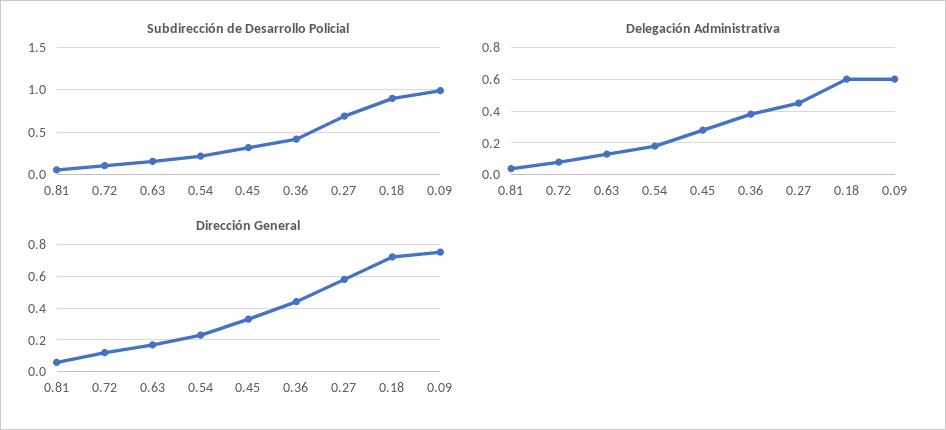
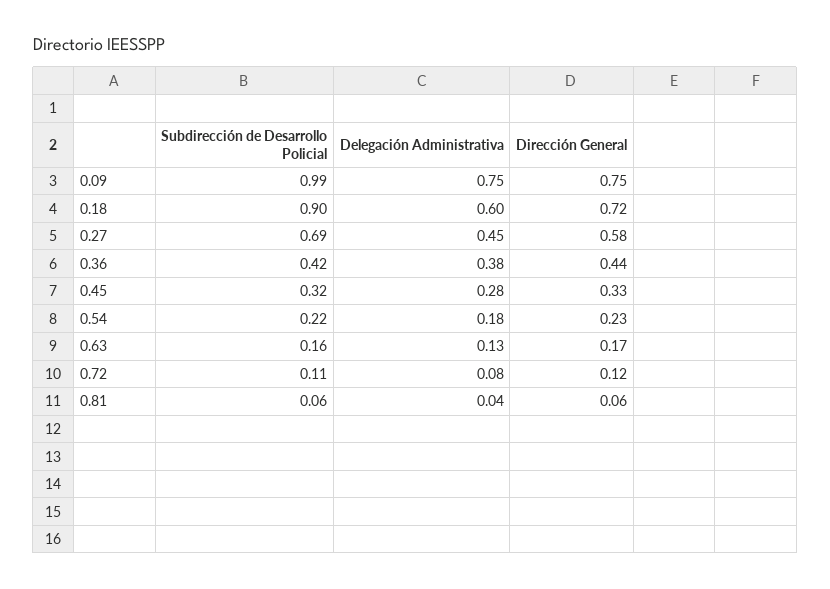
Delegación Administrativa, 0.09: 0.6 -> 0.75

